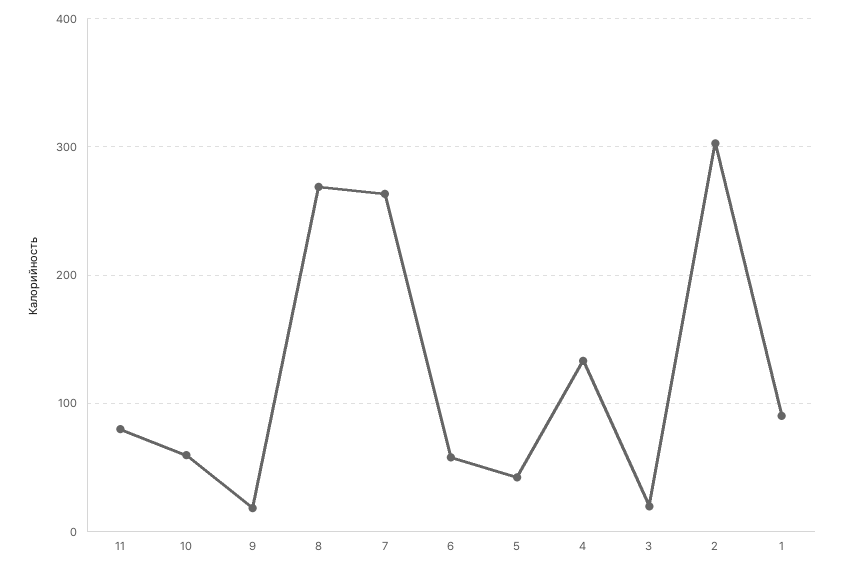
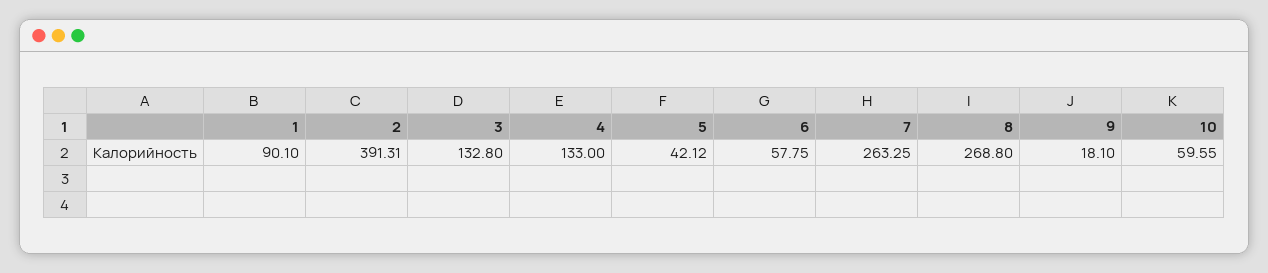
11: 80 -> none
3: 20 -> 132.8
2: 300 -> 391.31

